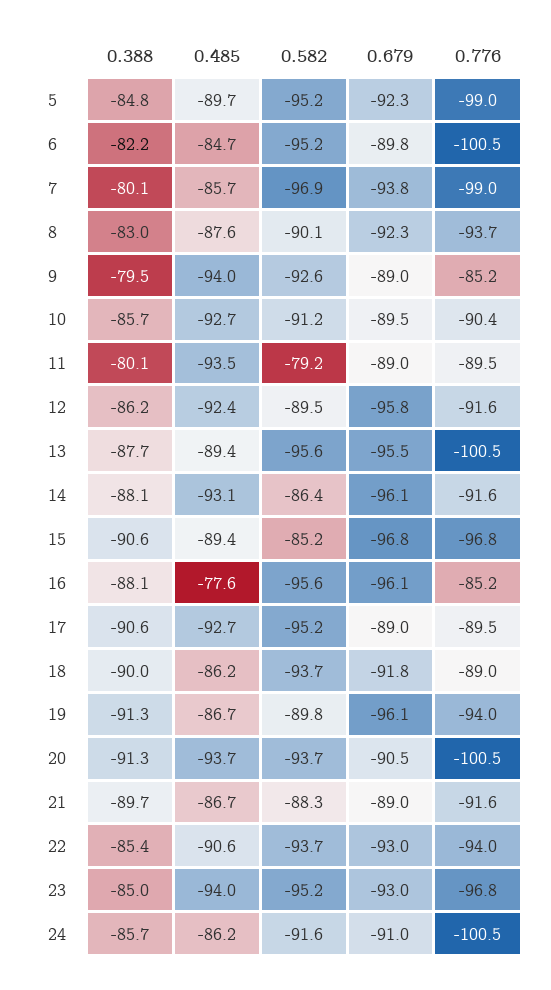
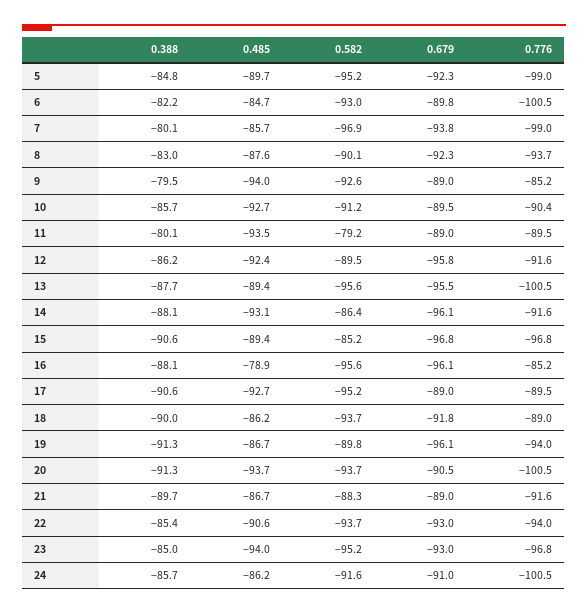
0.582, 6: -95.2 -> -93
0.485, 16: -77.6 -> -78.9

